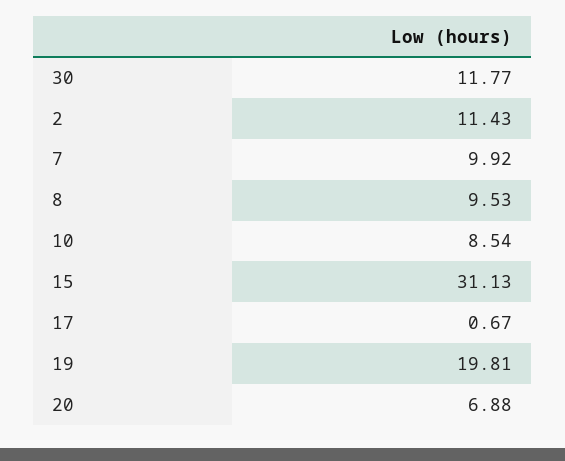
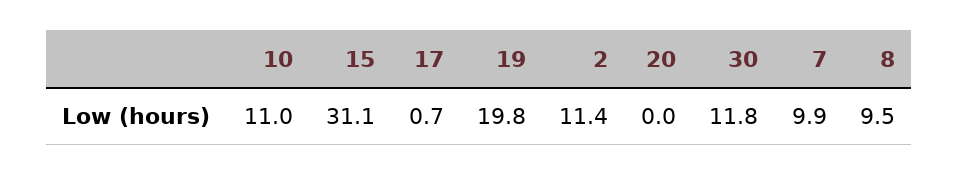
10: 8.54 -> 11
20: 6.88 -> 0

